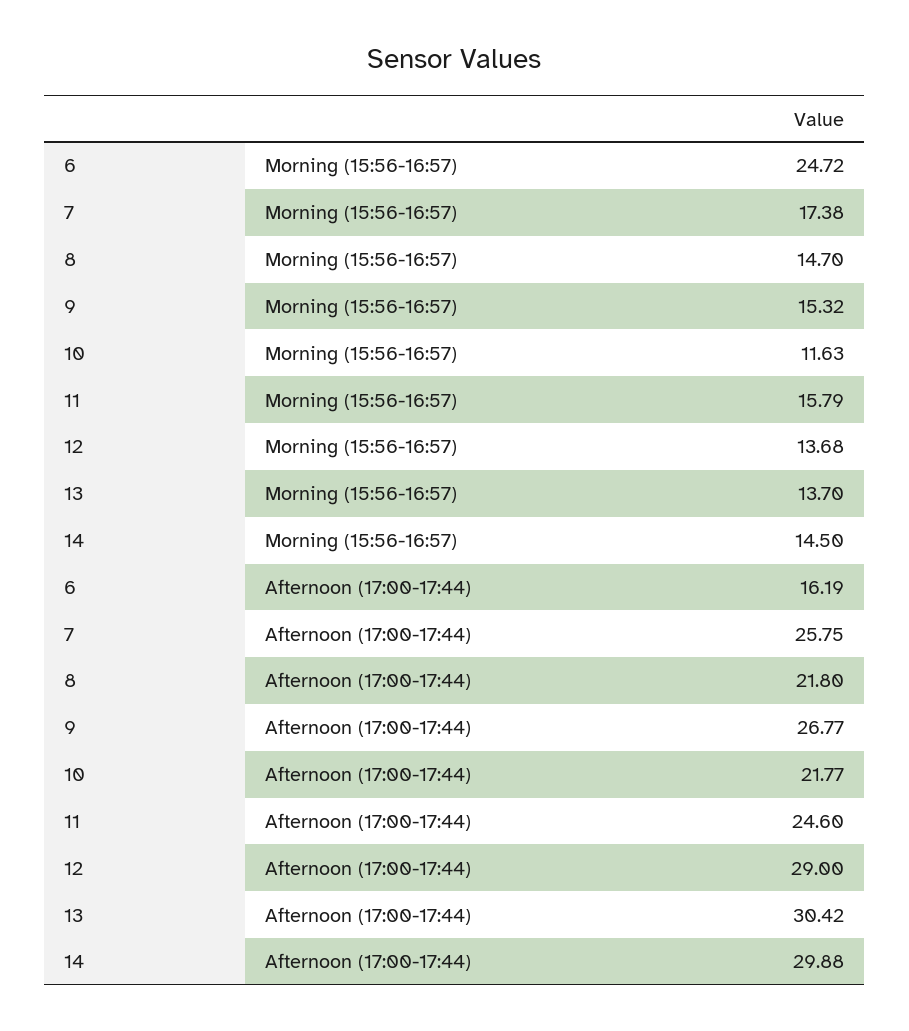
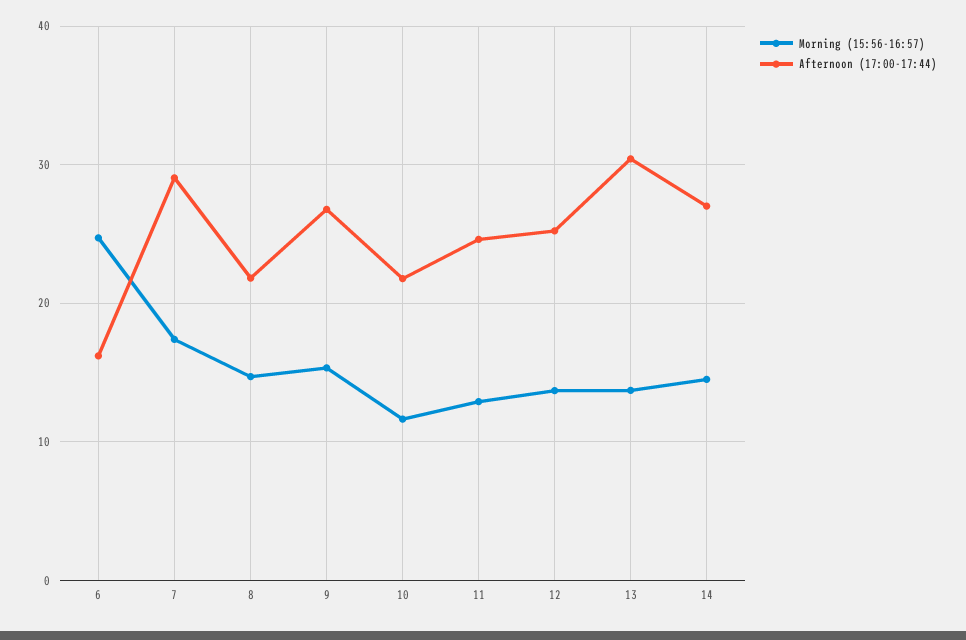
Morning (15:56-16:57), 11: 15.79 -> 13
Afternoon (17:00-17:44), 7: 25.75 -> 29
Afternoon (17:00-17:44), 12: 29 -> 25
Afternoon (17:00-17:44), 14: 29.88 -> 27

